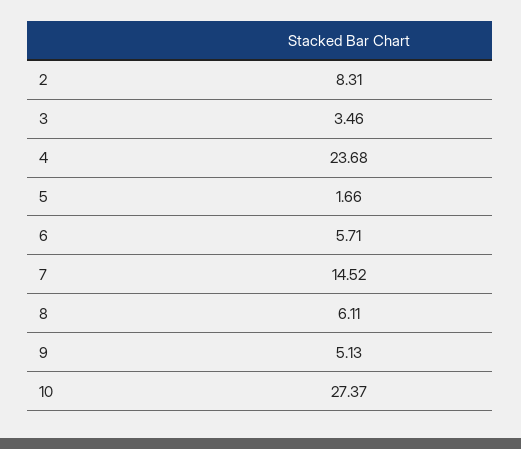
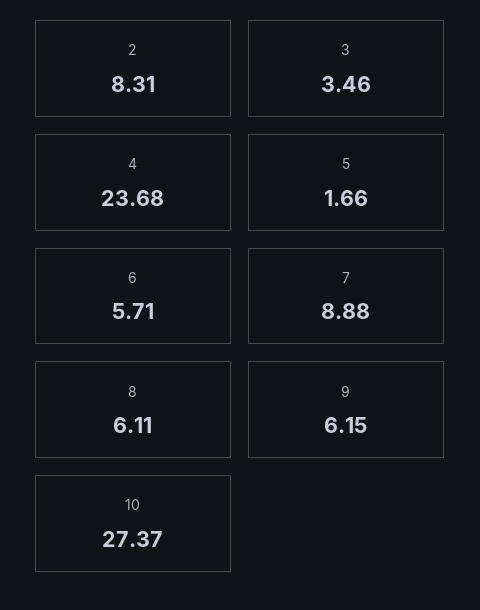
7: 14.52 -> 8.88
9: 5.13 -> 6.15

